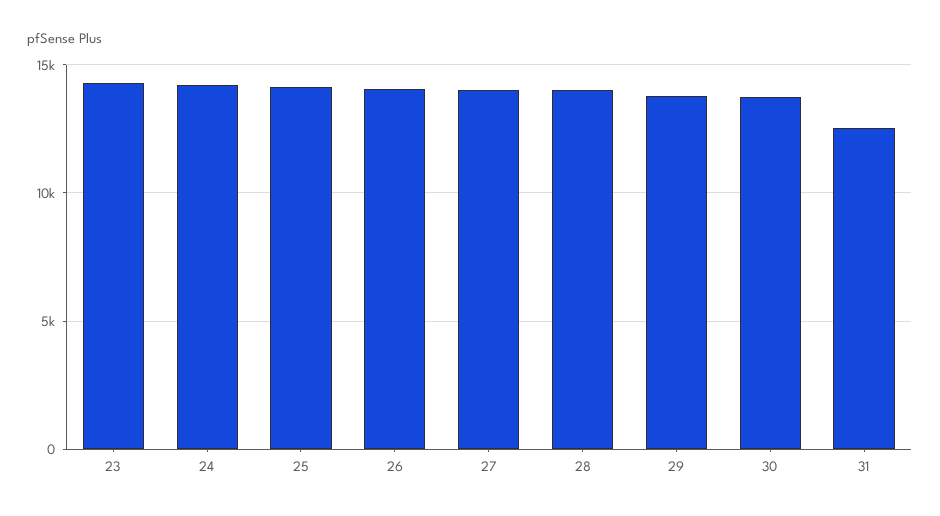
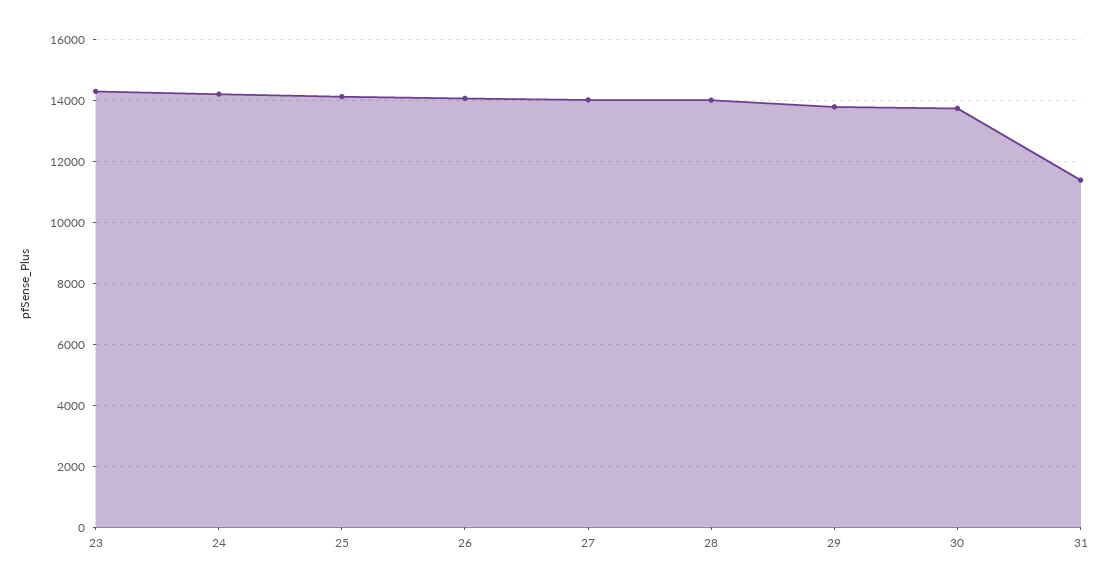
31: 12500 -> 11400

